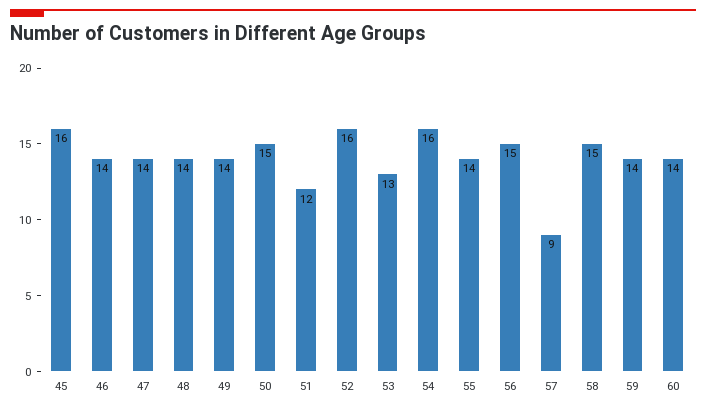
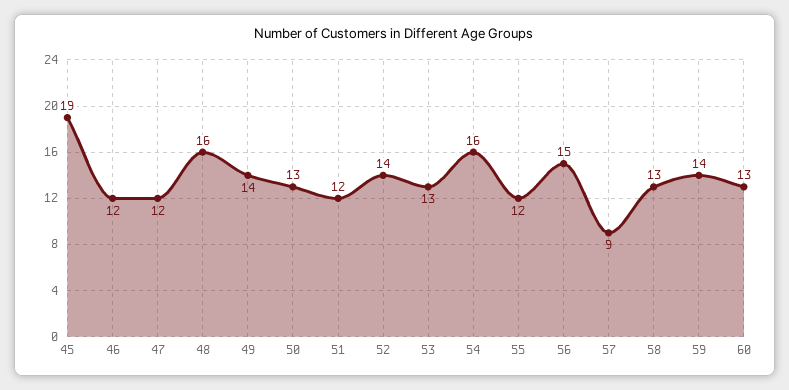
45: 16 -> 19
46: 14 -> 12
47: 14 -> 12
48: 14 -> 16
50: 15 -> 13
52: 16 -> 14
55: 14 -> 12
58: 15 -> 13
60: 14 -> 13

